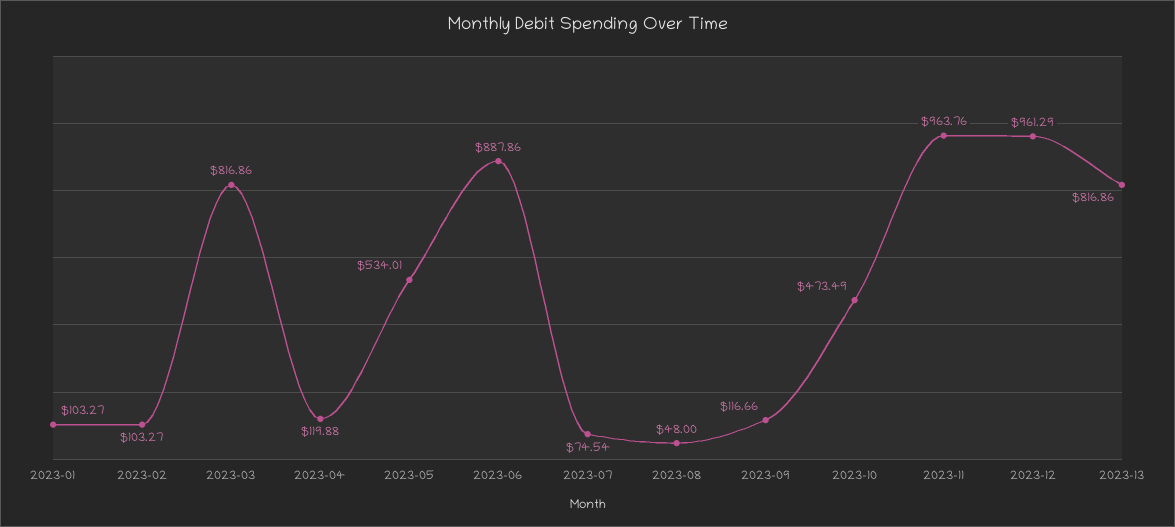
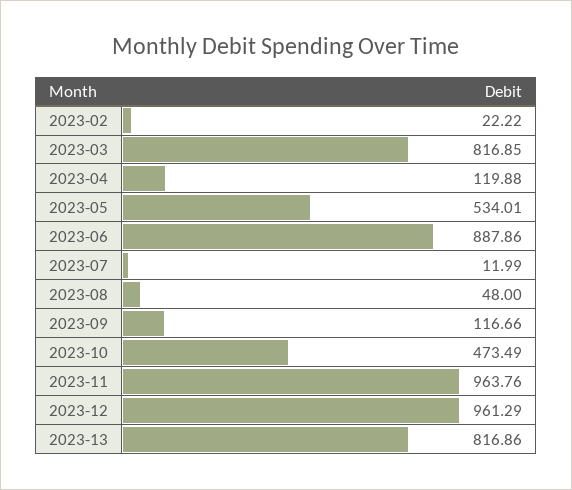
2023-01: 103.27 -> none
2023-02: 103.27 -> 22.22
2023-03: 816.86 -> 816.85
2023-07: 74.54 -> 11.99

